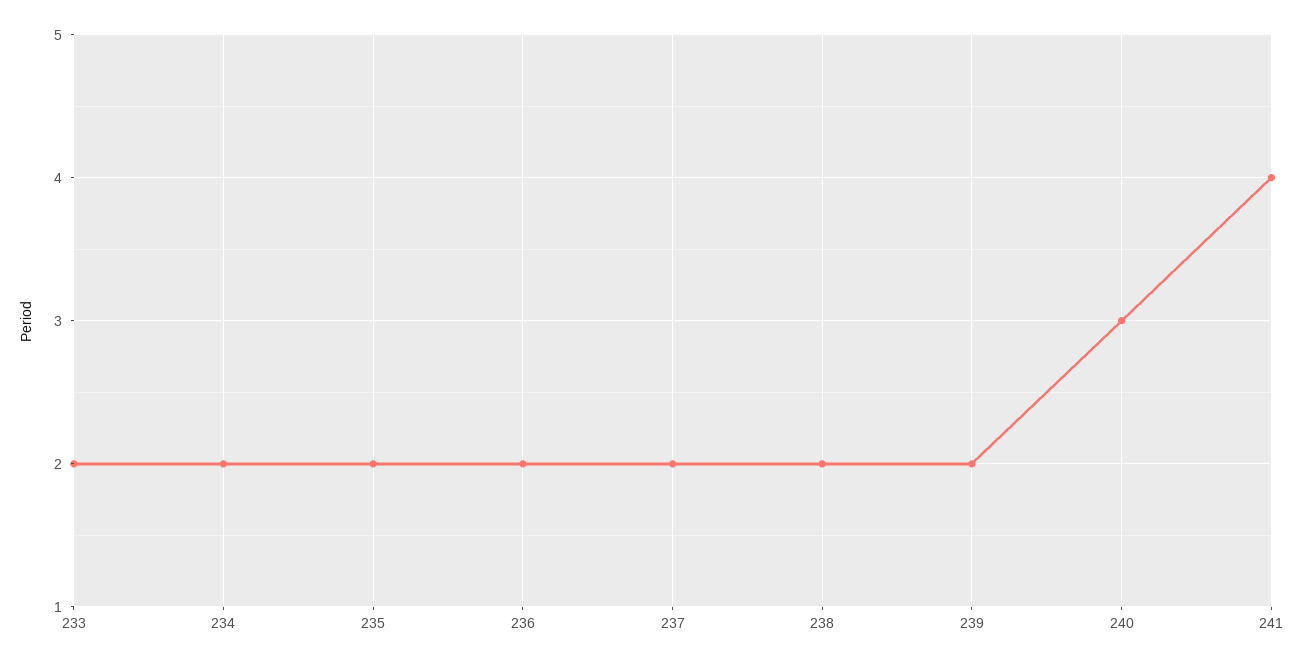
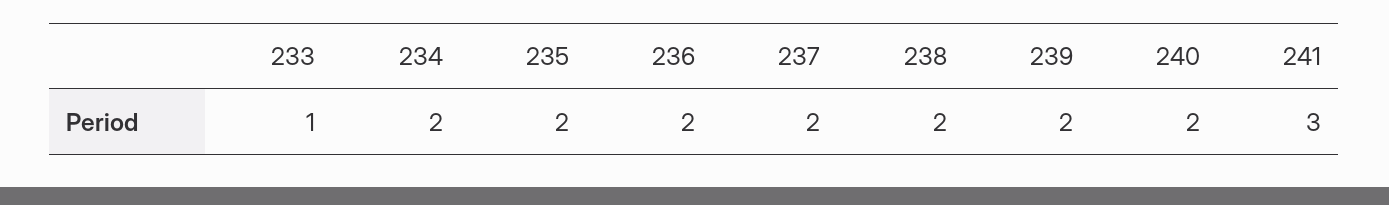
233: 2 -> 1
240: 3 -> 2
241: 4 -> 3

